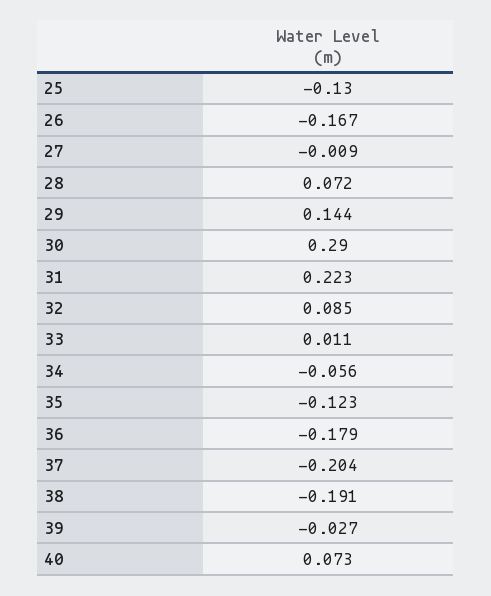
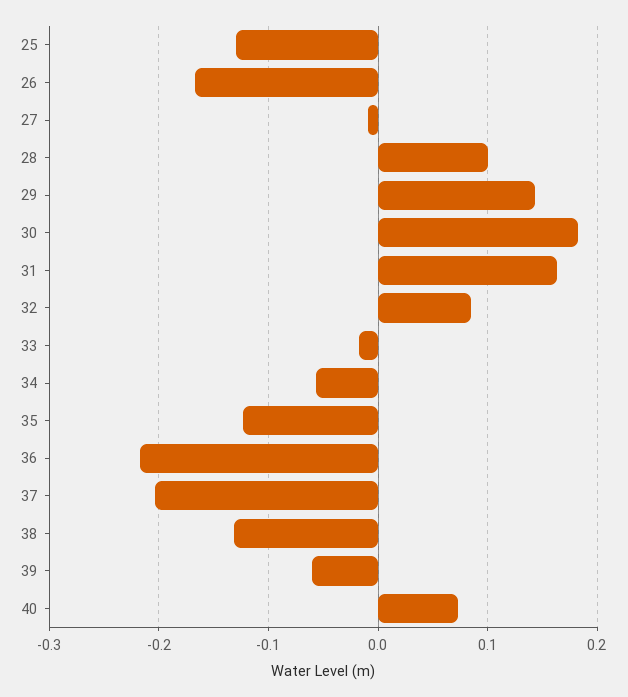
28: 0.072 -> 0.1
30: 0.29 -> 0.18
31: 0.223 -> 0.16
33: 0.011 -> -0.02
36: -0.179 -> -0.22
38: -0.191 -> -0.13
39: -0.027 -> -0.06

